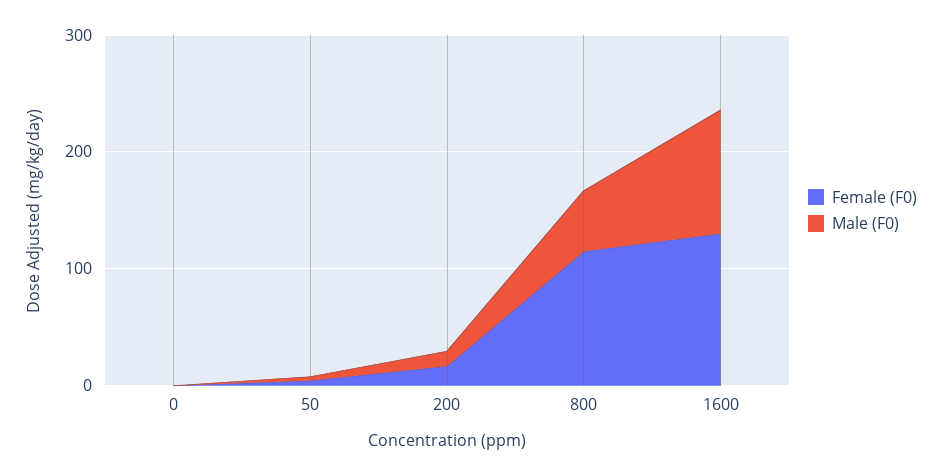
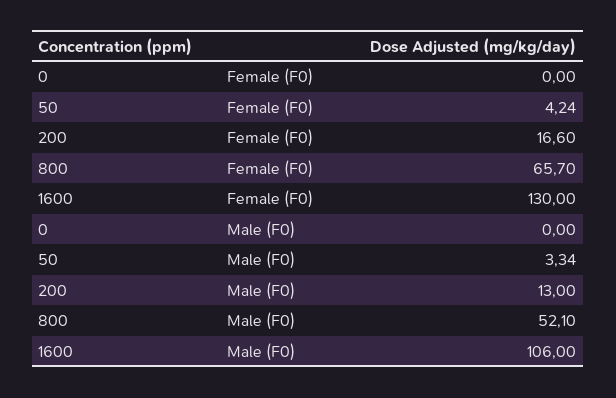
Female (F0), 800: 120 -> 65.7

